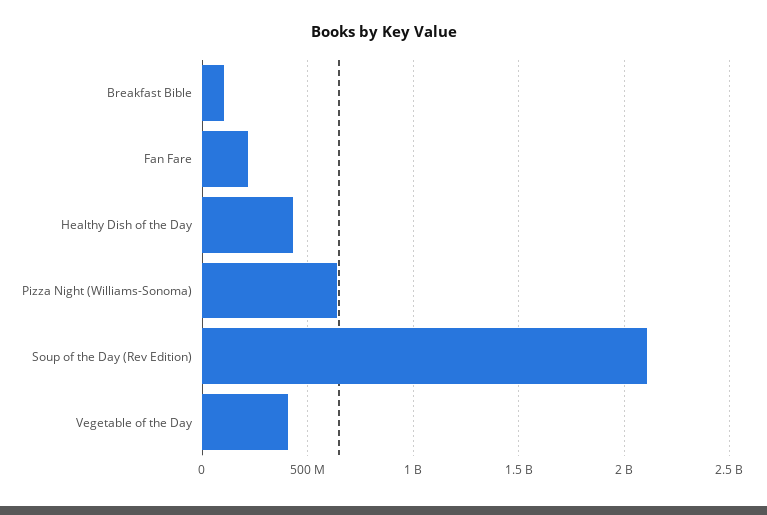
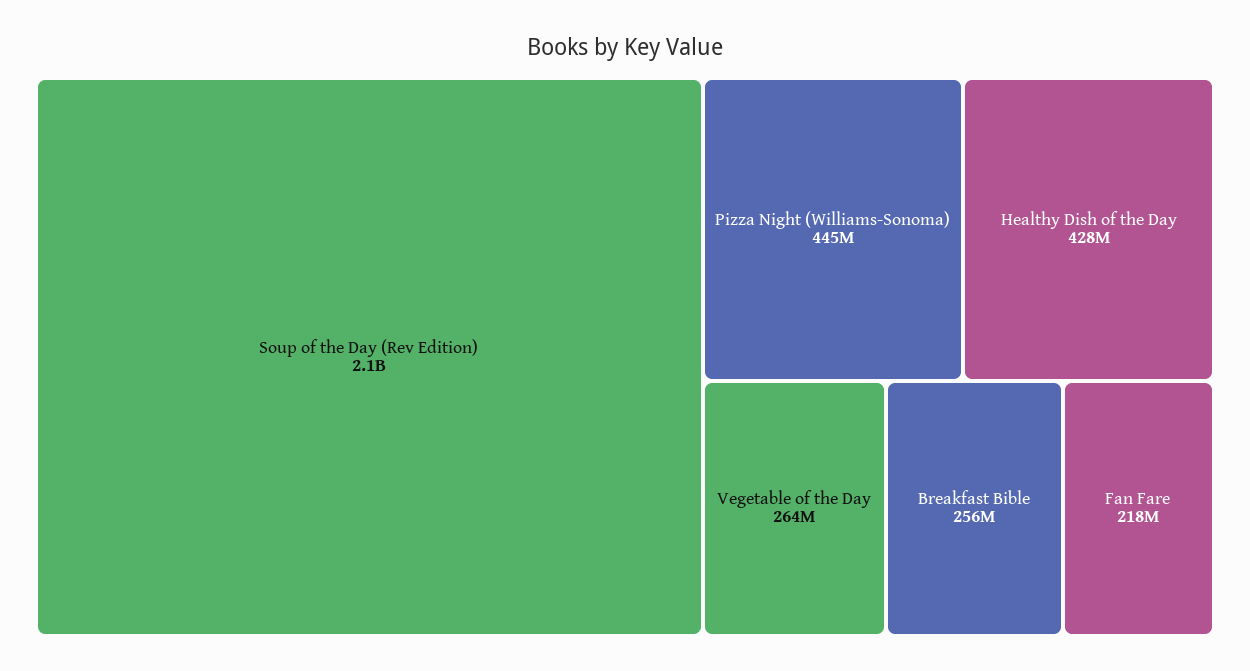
Breakfast Bible: 100000000 -> 256000000
Pizza Night (Williams-Sonoma): 650000000 -> 445000000
Vegetable of the Day: 400000000 -> 264000000

